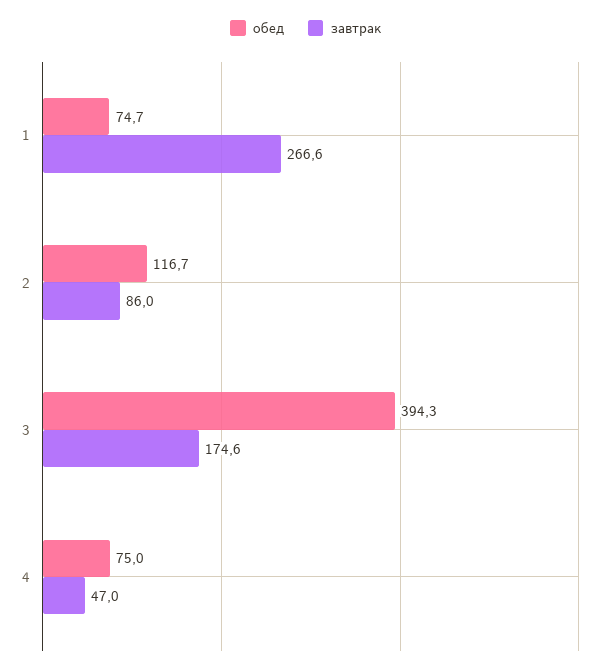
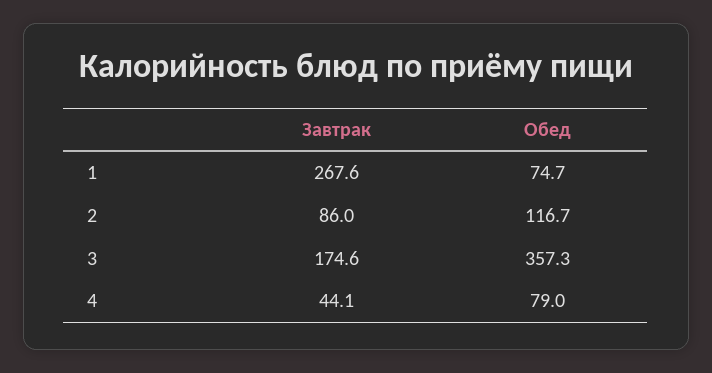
завтрак, 1: 266.6 -> 267.6
обед, 3: 394.3 -> 357.3
обед, 4: 75 -> 79
завтрак, 4: 47 -> 44.1

